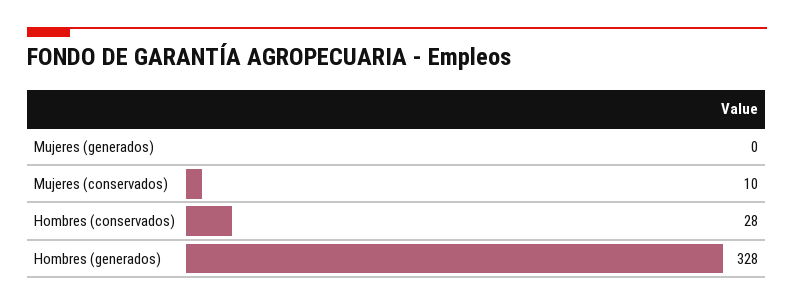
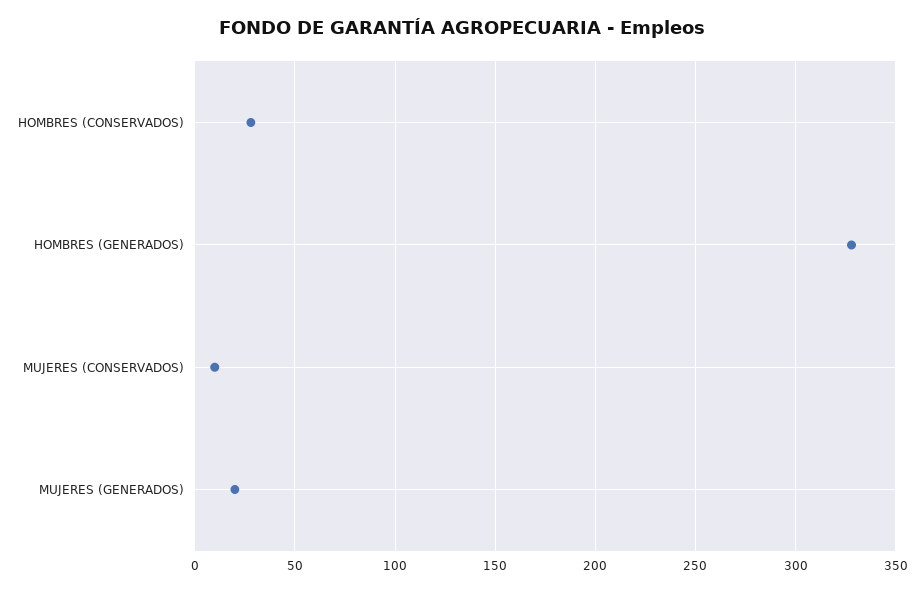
Mujeres (generados): 0 -> 20

